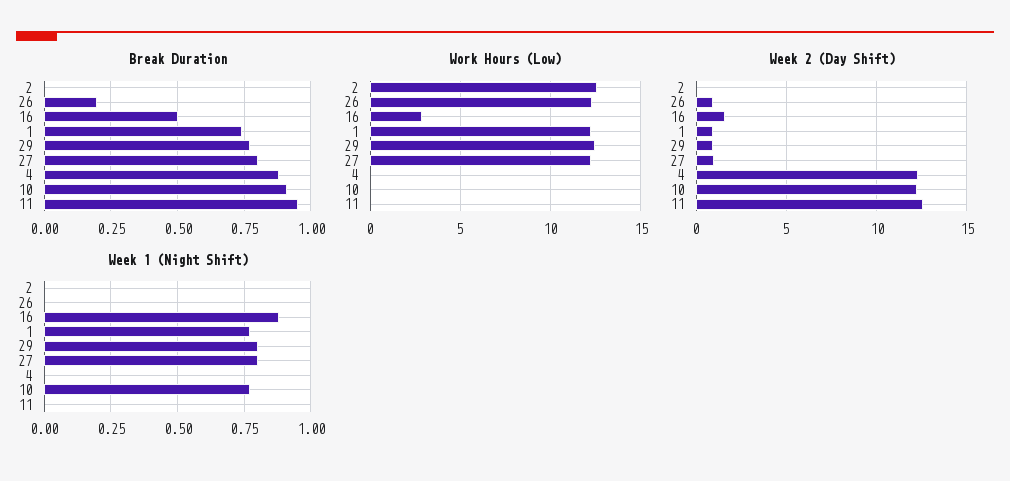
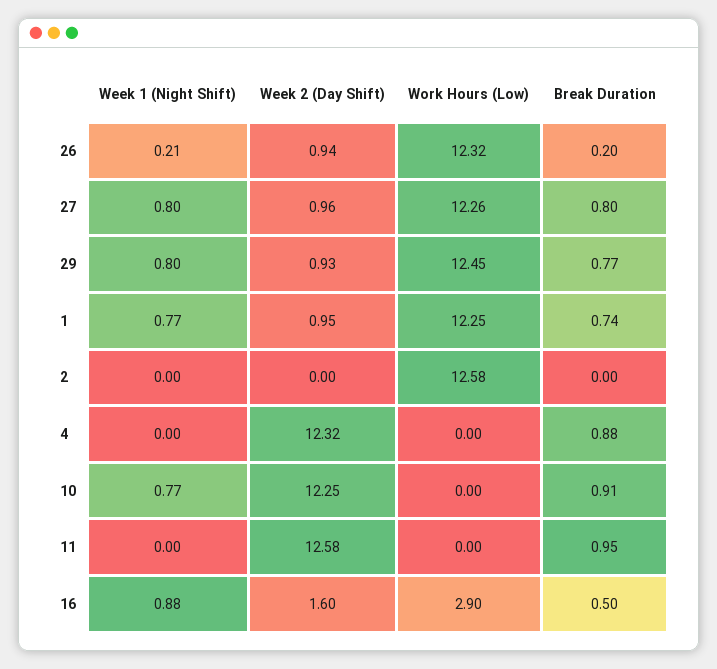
Week 1 (Night Shift), 26: 0 -> 0.21

